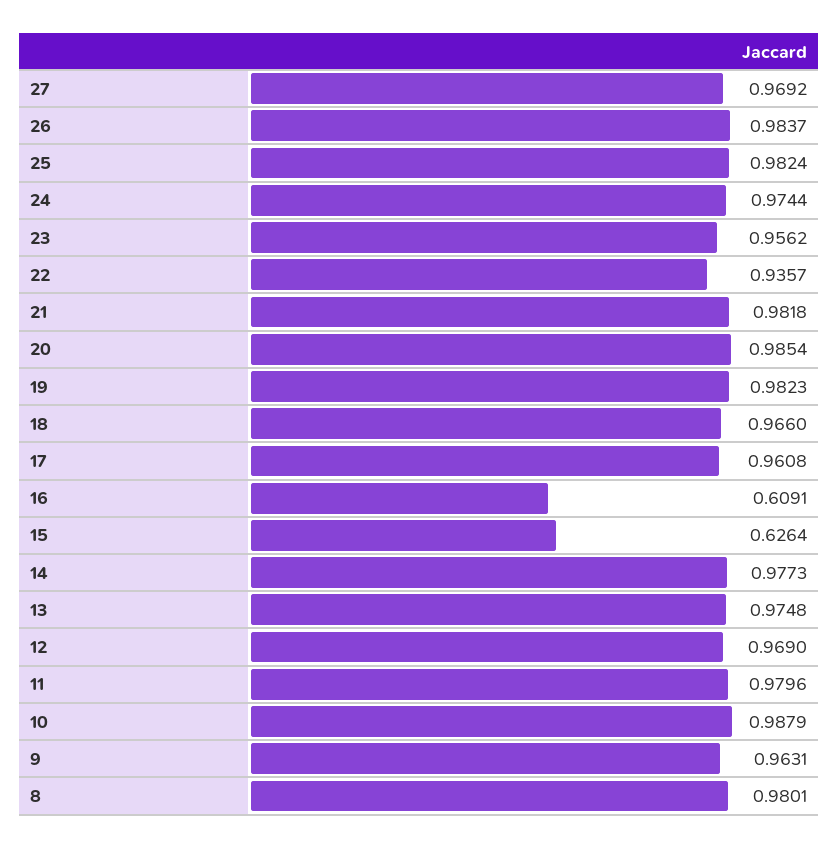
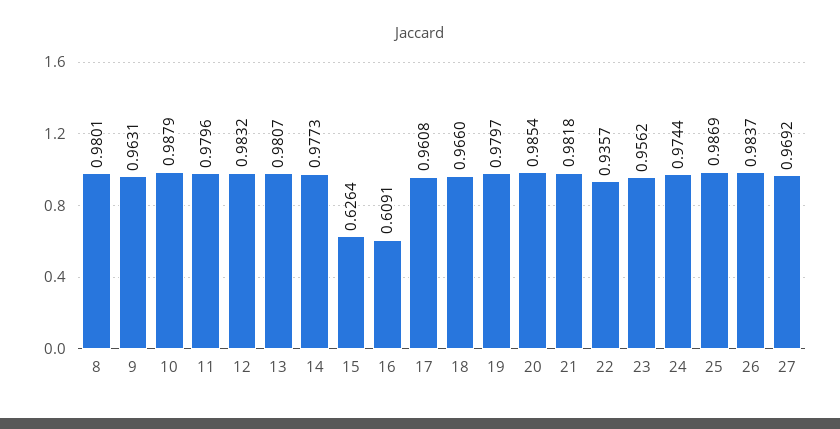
25: 0.9824 -> 0.9869
19: 0.9823 -> 0.9797
13: 0.9748 -> 0.9807
12: 0.969 -> 0.9832

